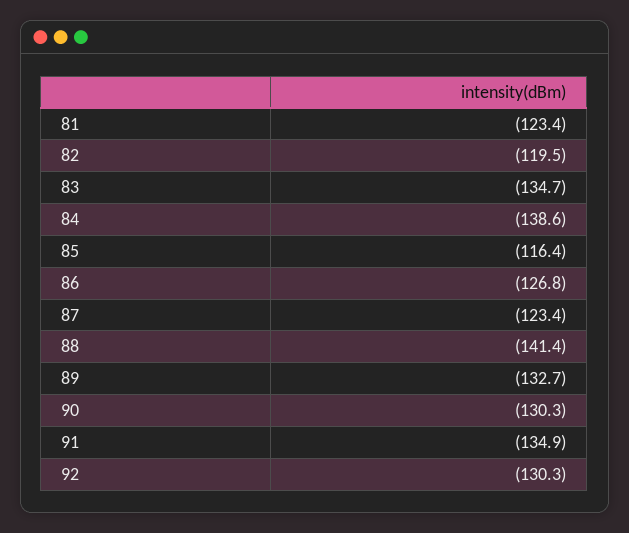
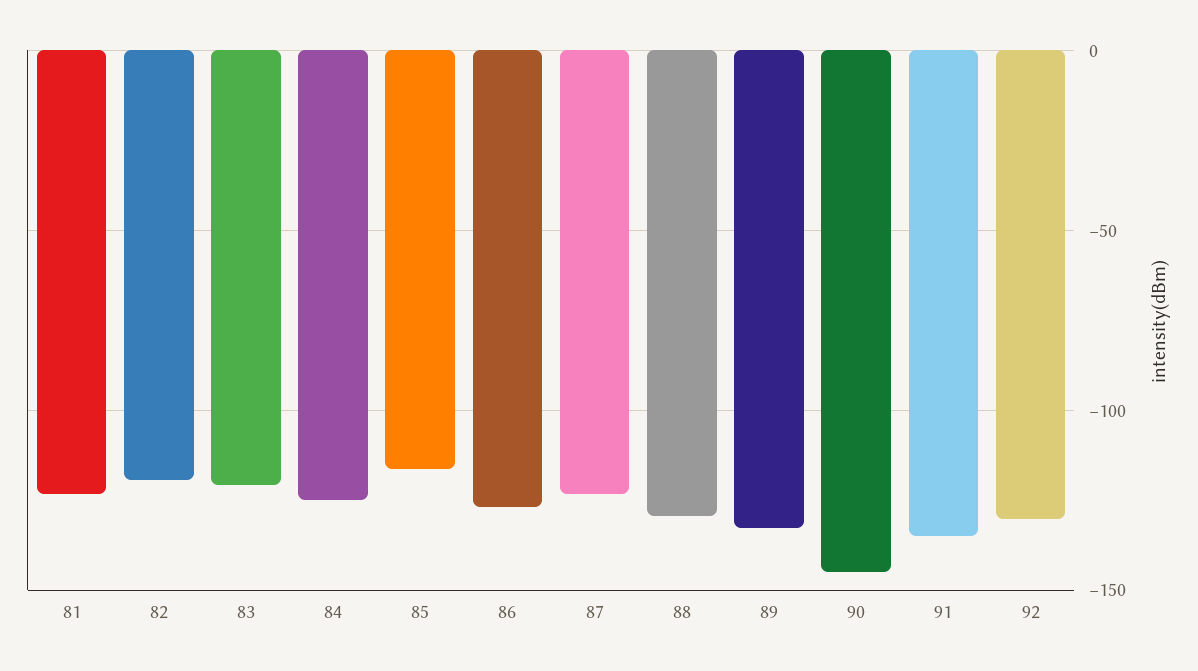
83: -134.7 -> -120
84: -138.6 -> -125
88: -141.4 -> -130
90: -130.3 -> -145

